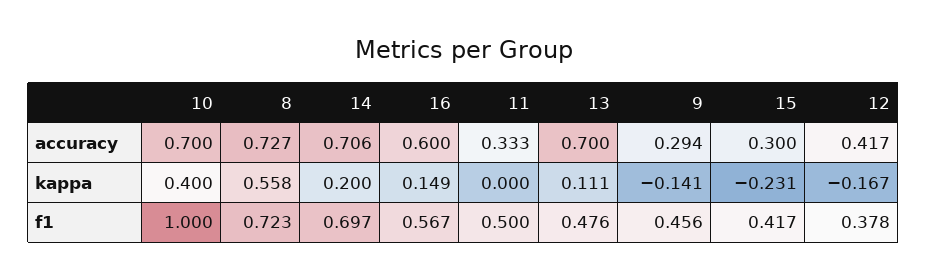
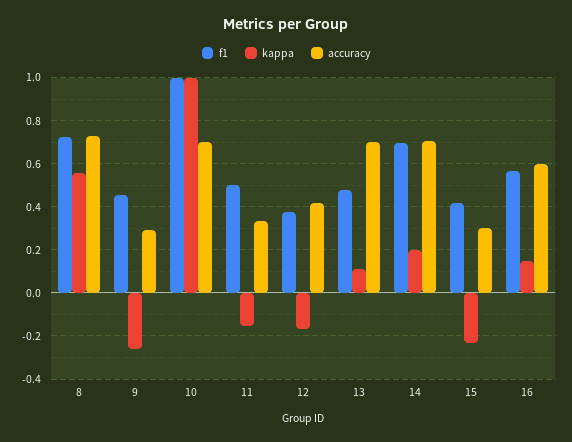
kappa, 10: 0.4 -> 1
kappa, 11: 0 -> -0.15
kappa, 9: -0.141 -> -0.25

